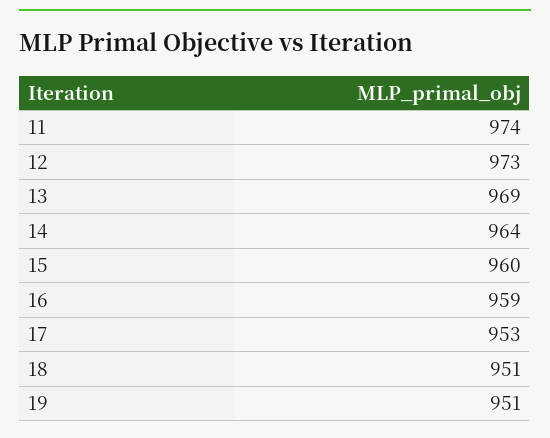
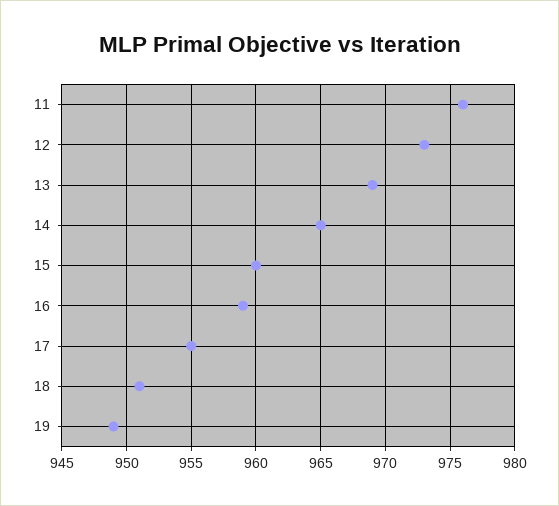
11: 974 -> 976
14: 964 -> 965
17: 953 -> 955
19: 951 -> 949

